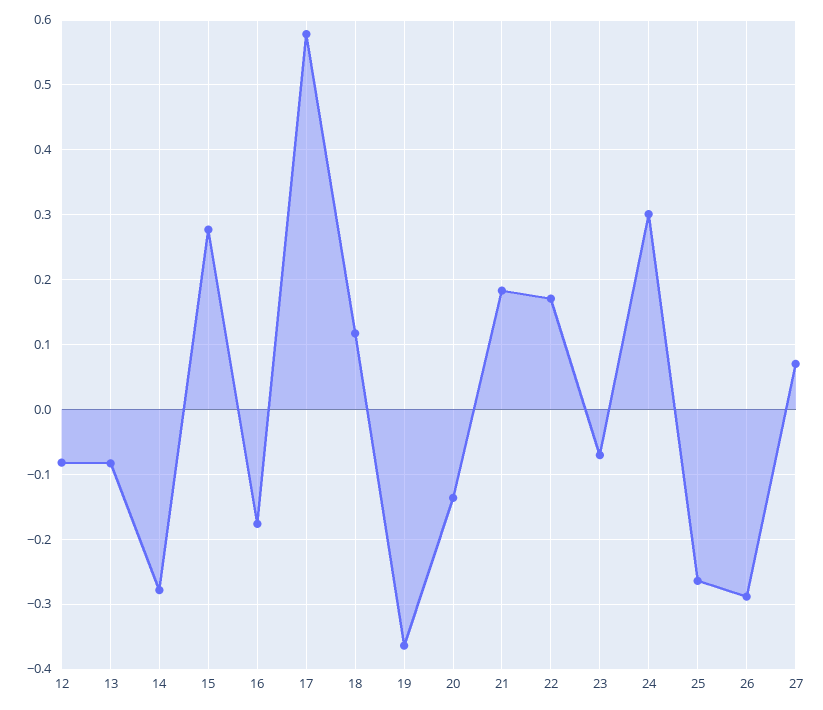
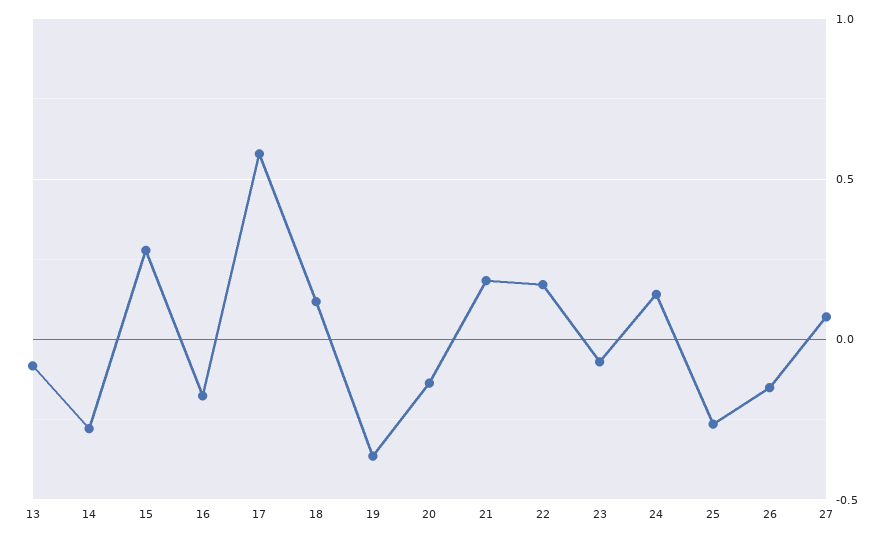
12: -0.08 -> none
24: 0.3 -> 0.15
26: -0.29 -> -0.15

